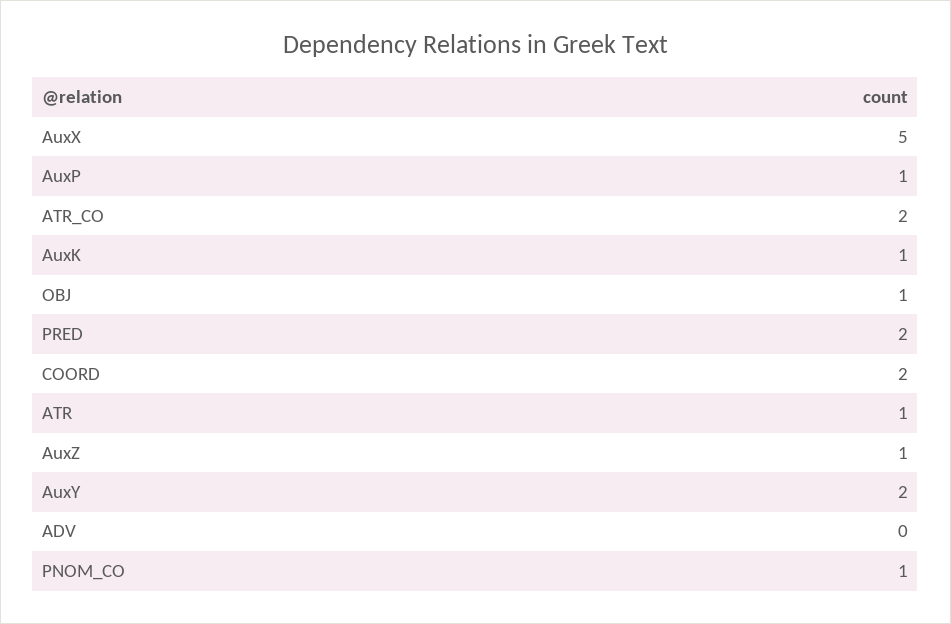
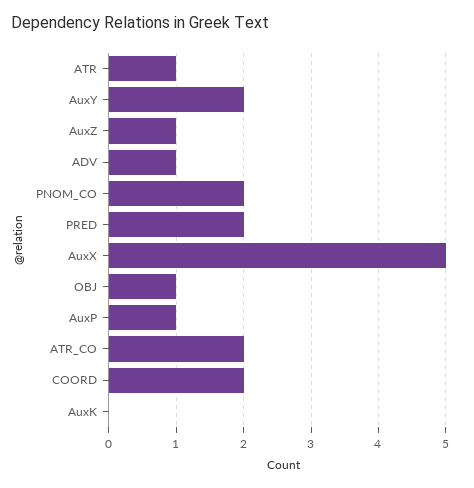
AuxK: 1 -> 0
ADV: 0 -> 1
PNOM_CO: 1 -> 2

